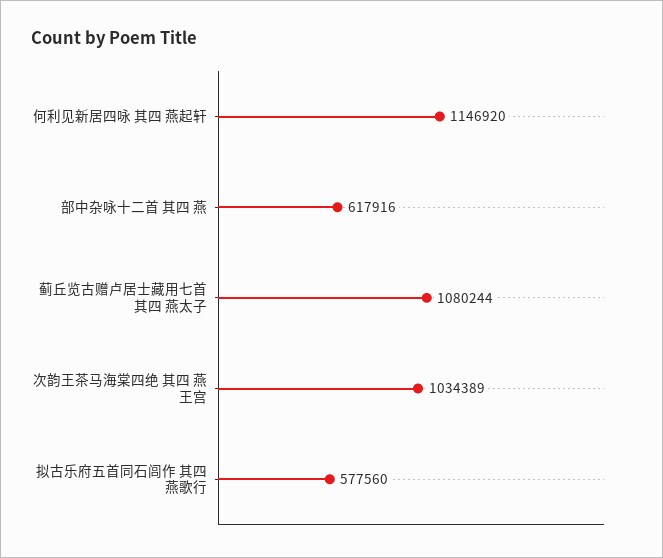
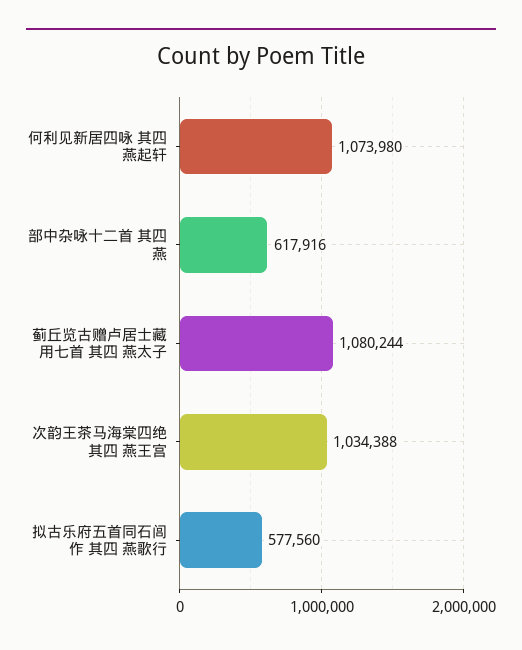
何利见新居四咏 其四 燕起轩: 1146920 -> 1073980
次韵王茶马海棠四绝 其四 燕王宫: 1034389 -> 1034388

